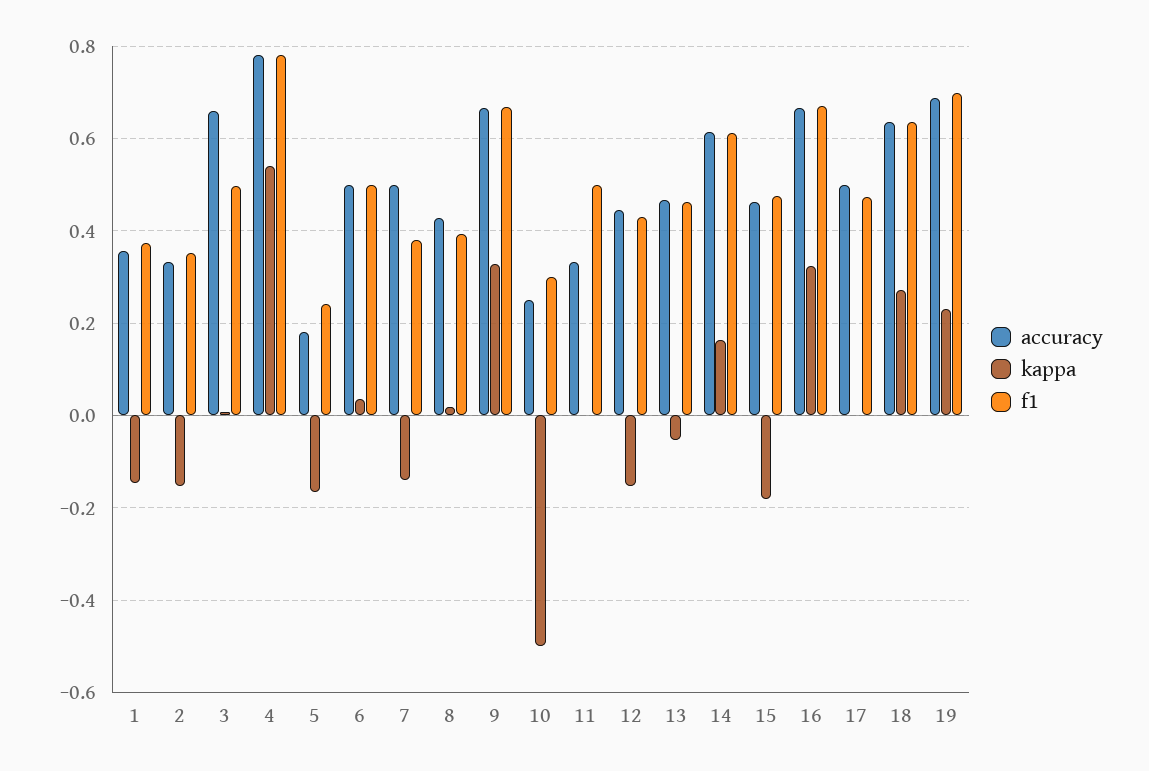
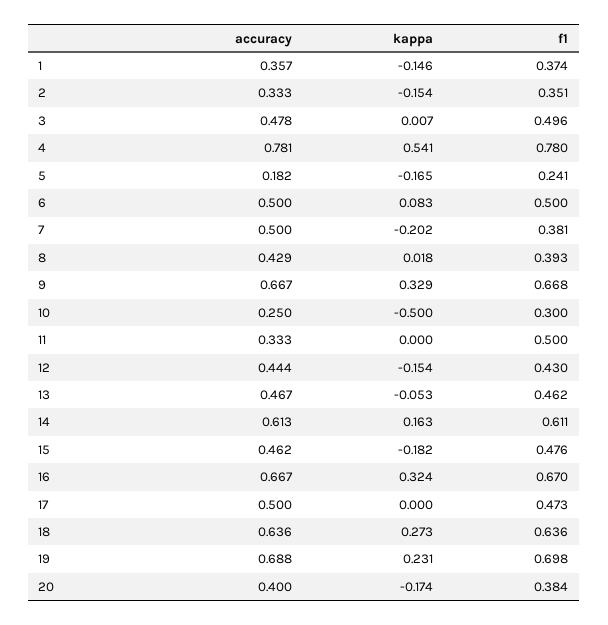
accuracy, 3: 0.66 -> 0.478
kappa, 6: 0.04 -> 0.083
kappa, 7: -0.14 -> -0.202
accuracy, 20: none -> 0.4
kappa, 20: none -> -0.174
f1, 20: none -> 0.384

